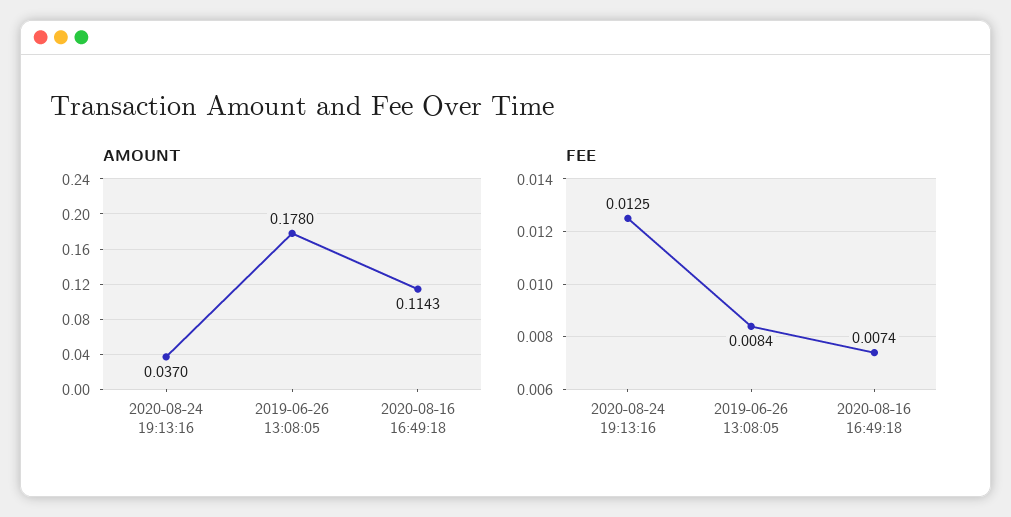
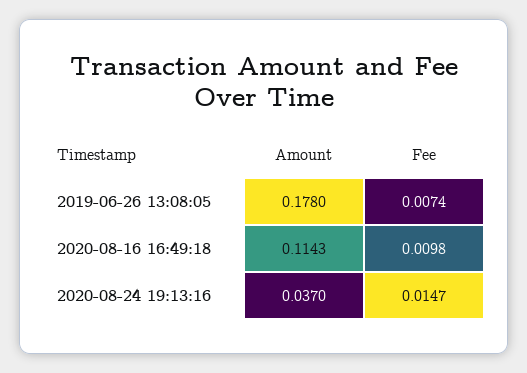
FEE, 2020-08-24 19:13:16: 0.0125 -> 0.0147
FEE, 2019-06-26 13:08:05: 0.0084 -> 0.0074
FEE, 2020-08-16 16:49:18: 0.0074 -> 0.0098

